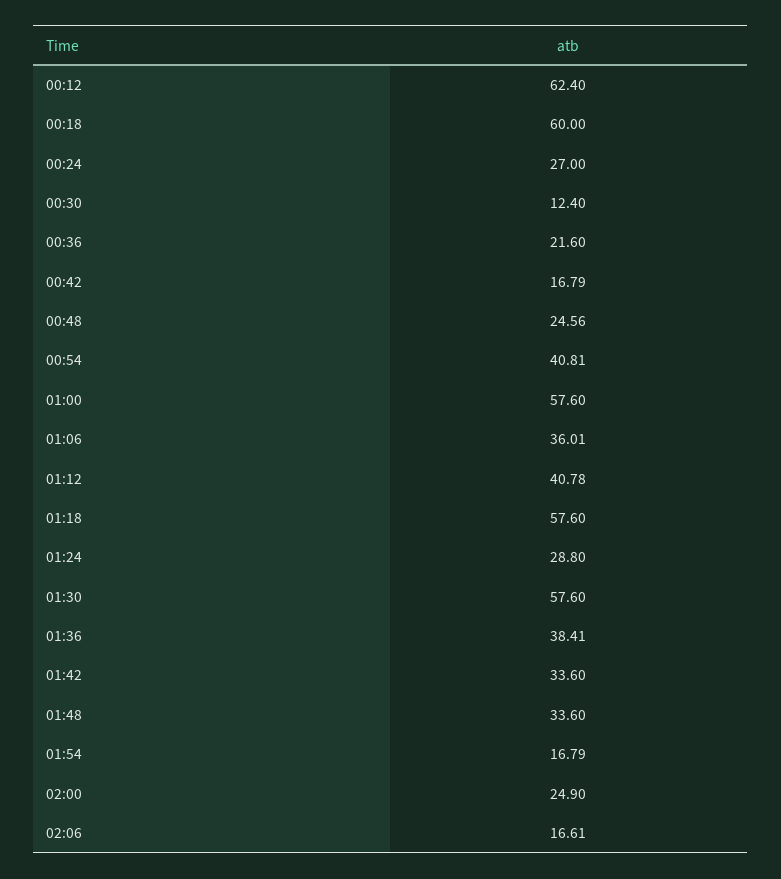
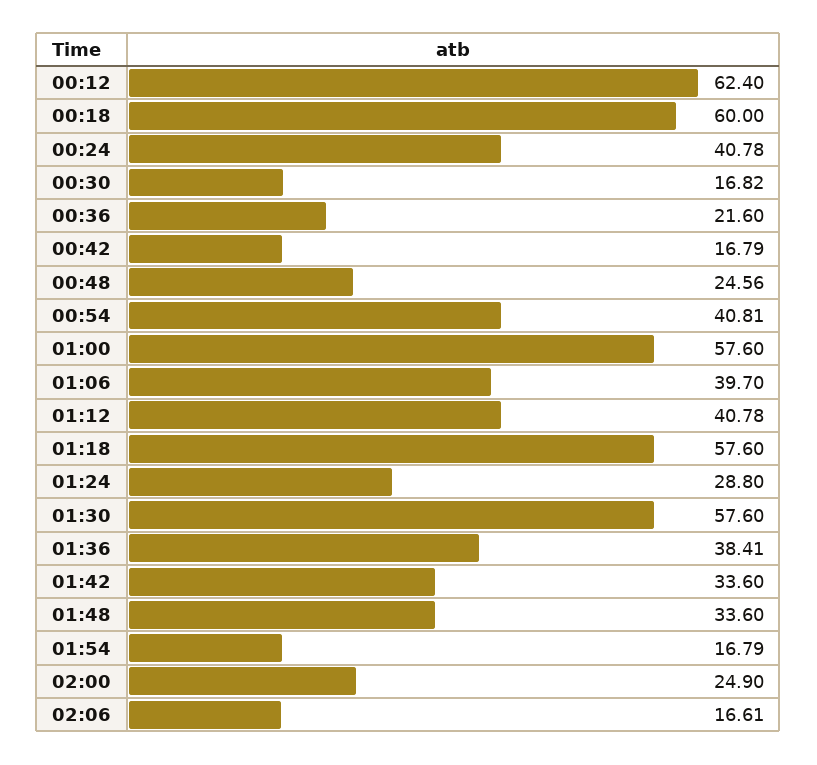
00:24: 27 -> 40.78
00:30: 12.4 -> 16.82
01:06: 36.01 -> 39.7

